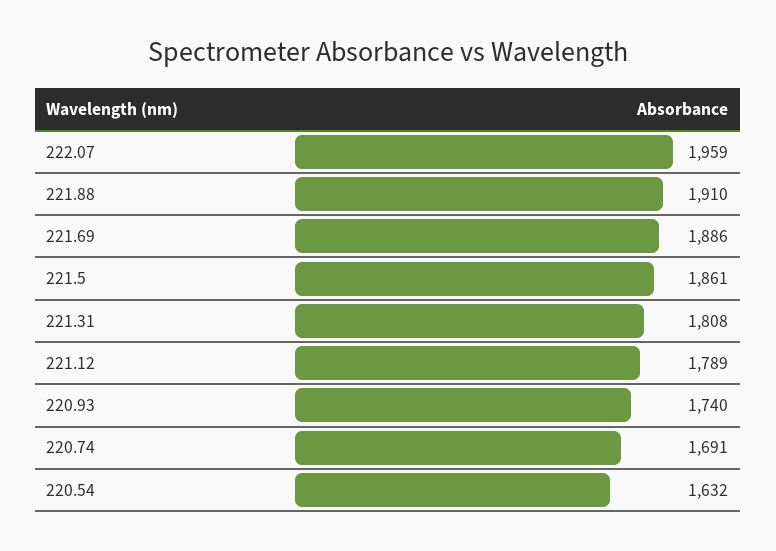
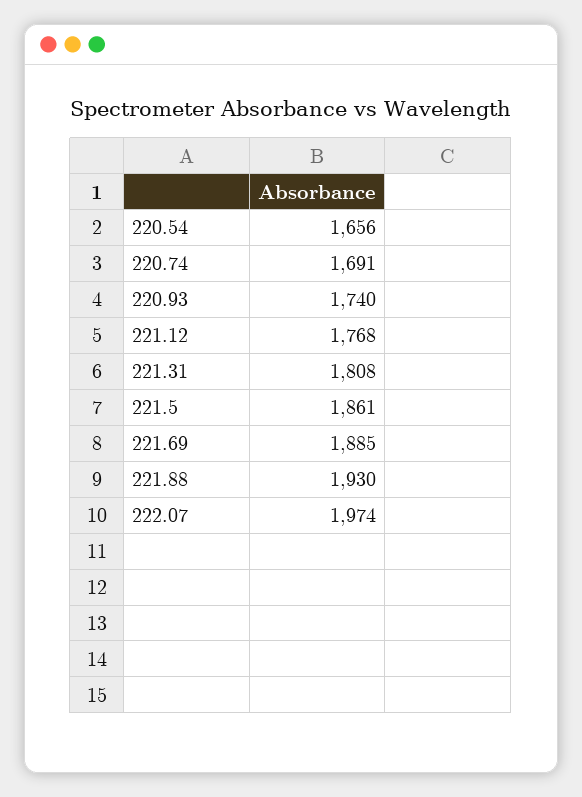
222.07: 1959 -> 1974
221.88: 1910 -> 1930
221.69: 1886 -> 1885
221.12: 1789 -> 1768
220.54: 1632 -> 1656

